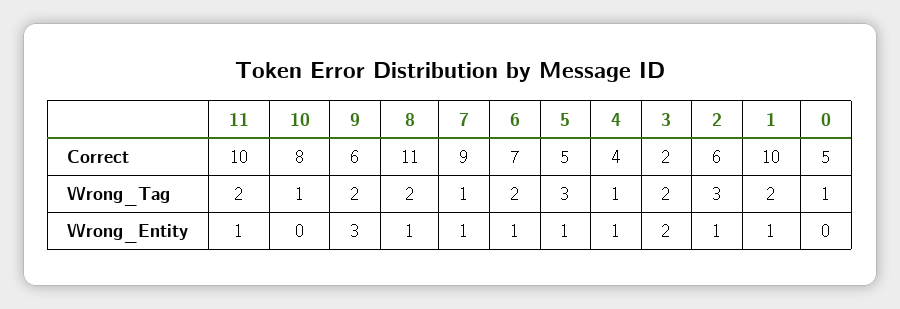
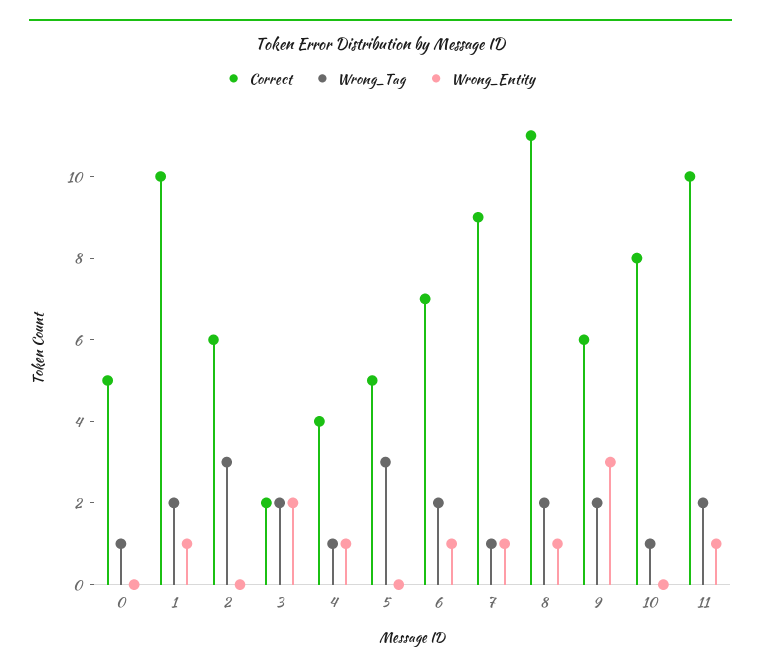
Wrong_Entity, 5: 1 -> 0
Wrong_Entity, 2: 1 -> 0

